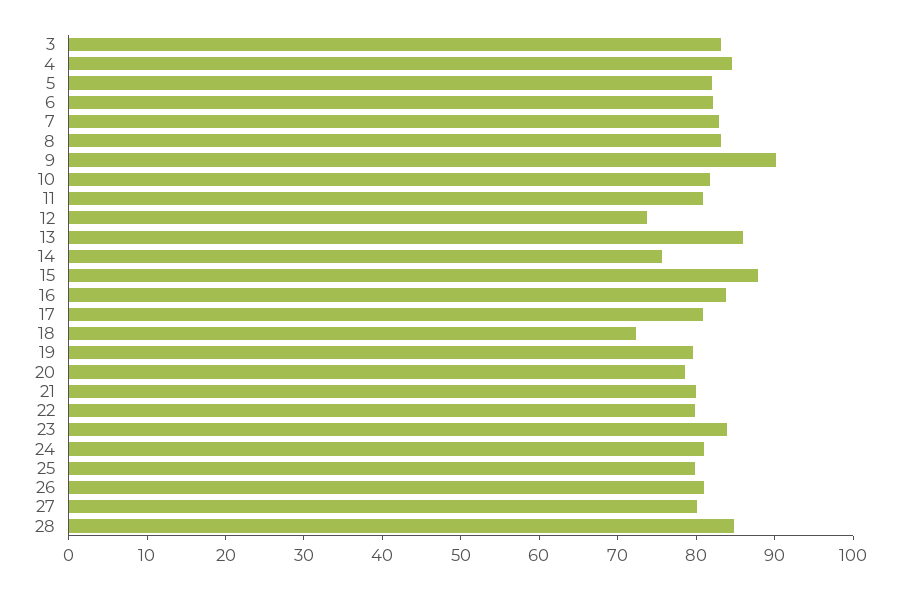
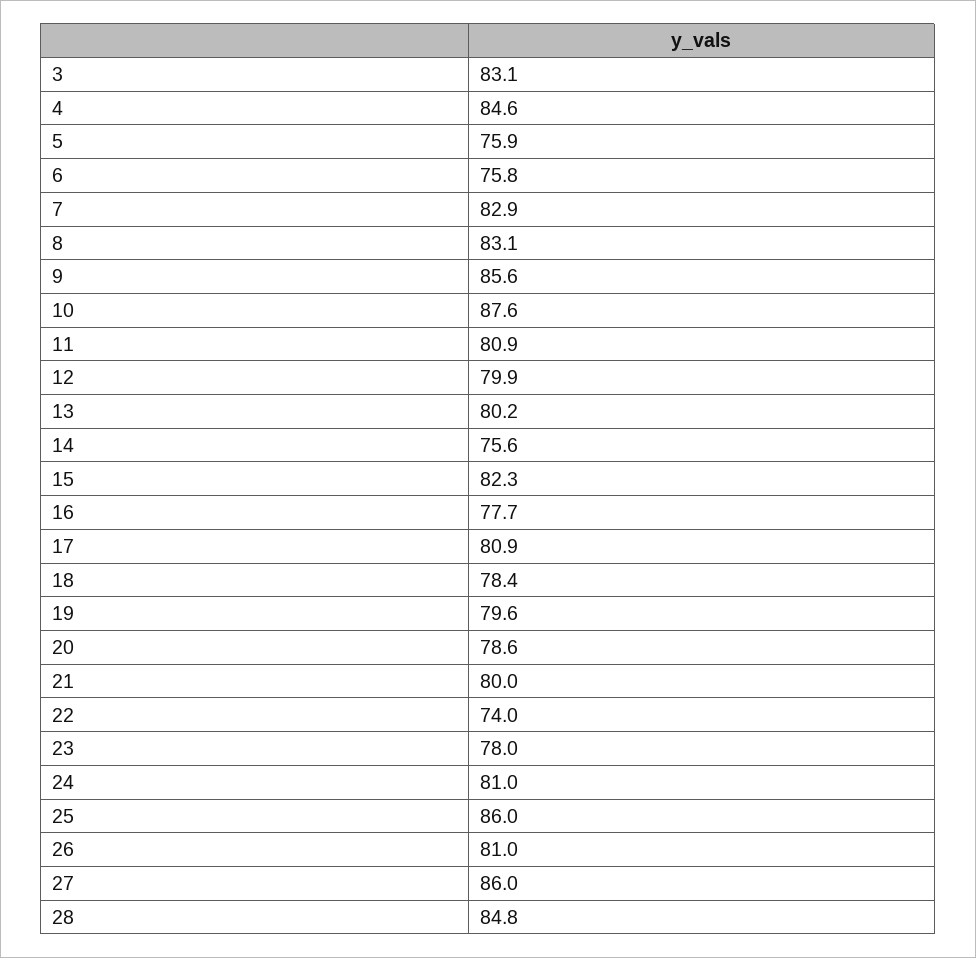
5: 82 -> 75.9
6: 82 -> 75.8
9: 90 -> 85.6
10: 82 -> 87.6
12: 74 -> 79.9
13: 86 -> 80.2
15: 88 -> 82.3
16: 84 -> 77.7
18: 72 -> 78.4
22: 80 -> 74
23: 84 -> 78
25: 80 -> 86
27: 80 -> 86

